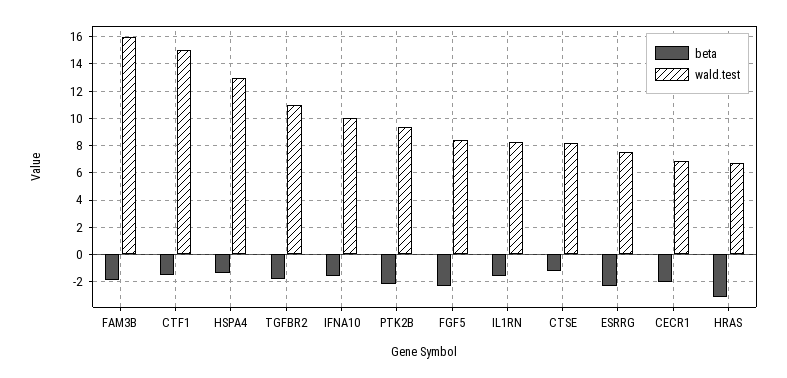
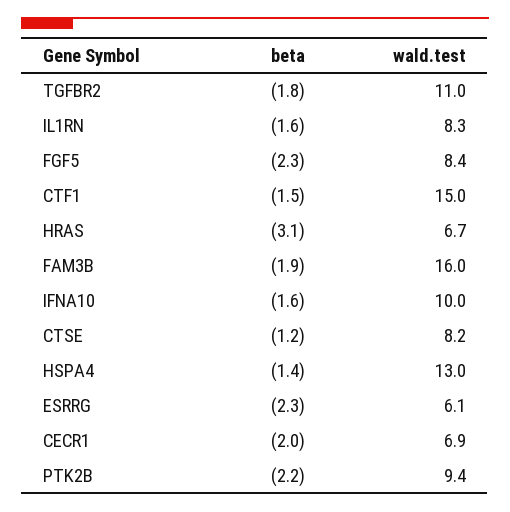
wald.test, ESRRG: 7.5 -> 6.1

